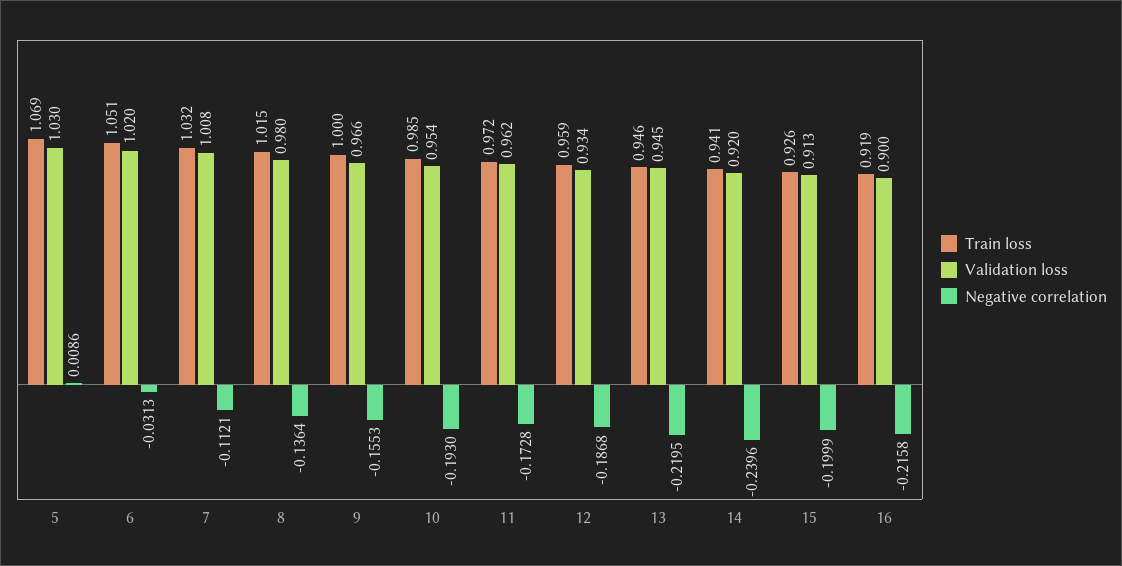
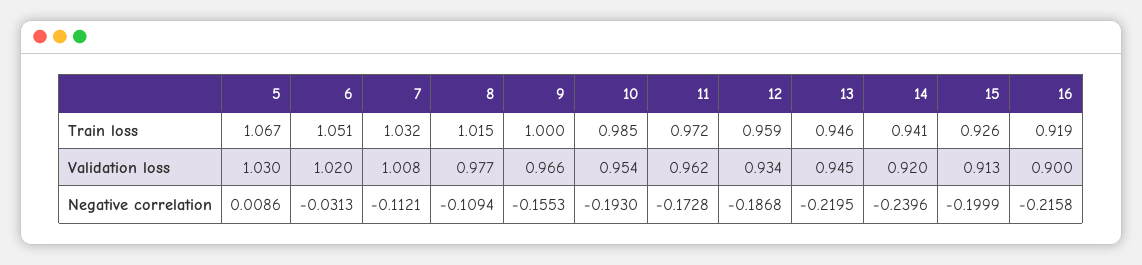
Train loss, 5: 1.069 -> 1.067
Validation loss, 8: 0.98 -> 0.977
Negative correlation, 8: -0.1364 -> -0.1094

